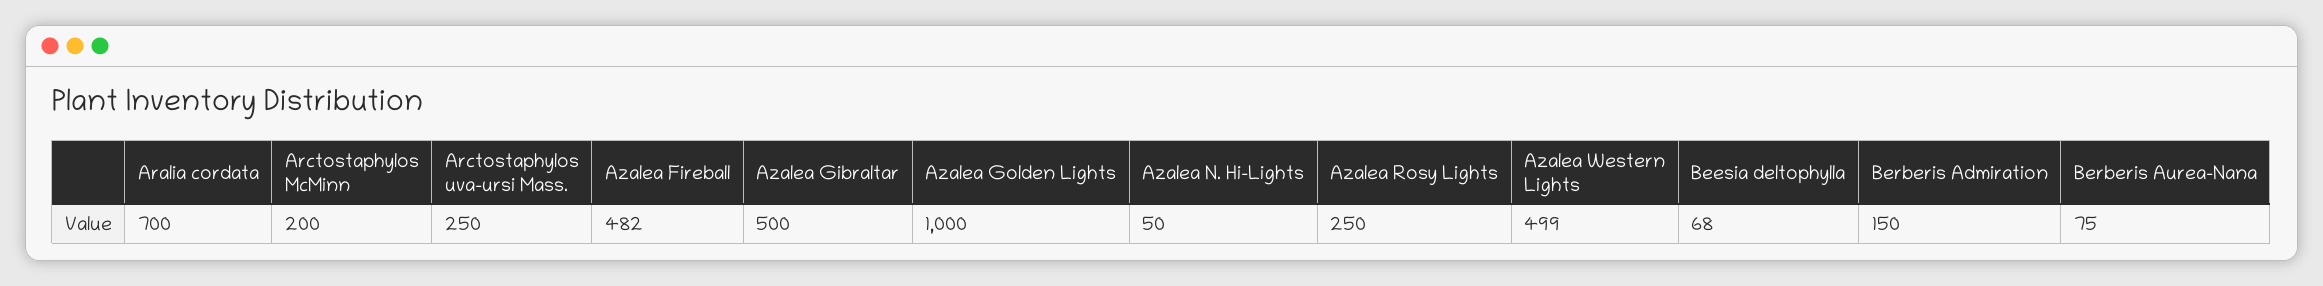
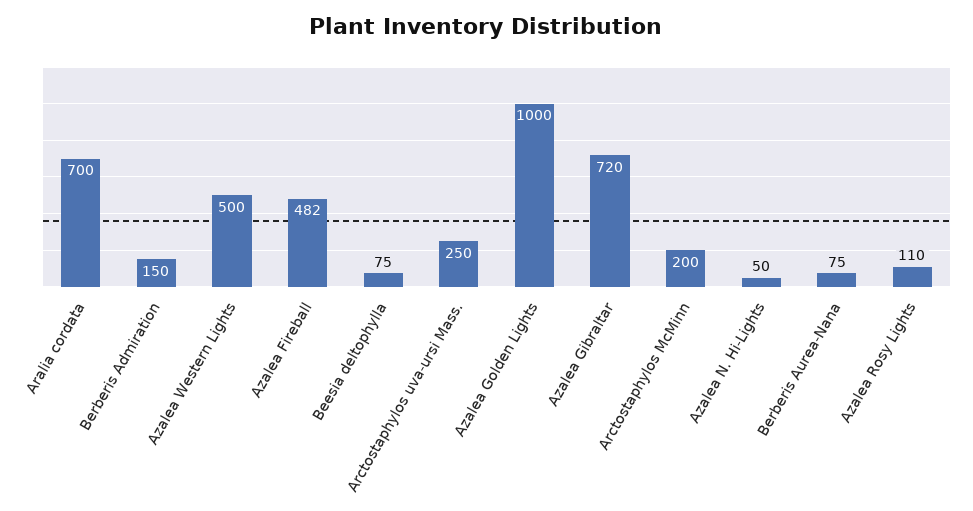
Azalea Gibraltar: 500 -> 720
Azalea Rosy Lights: 250 -> 110
Azalea Western Lights: 499 -> 500
Beesia deltophylla: 68 -> 75

